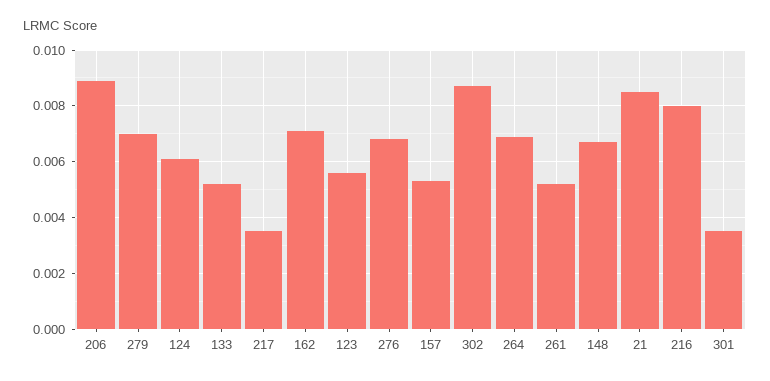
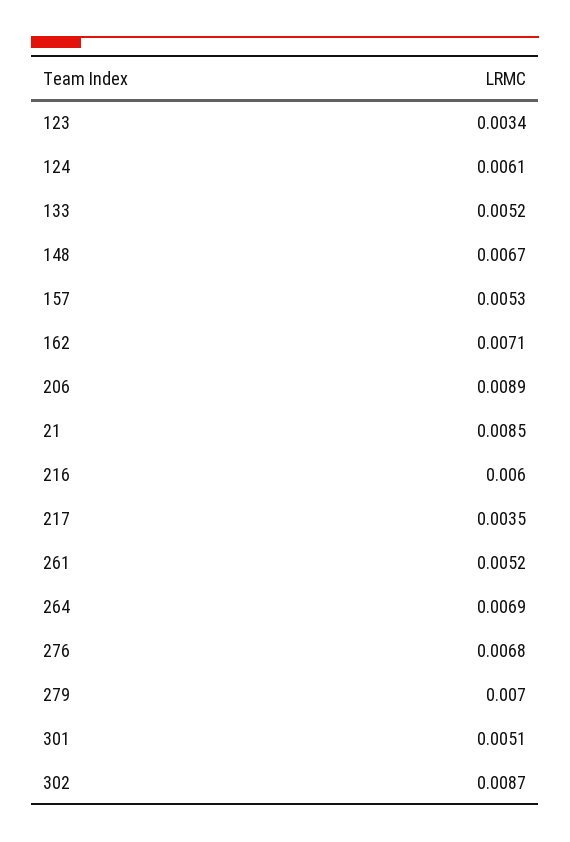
123: 0.0055 -> 0.0034
216: 0.008 -> 0.006
301: 0.0035 -> 0.0051

